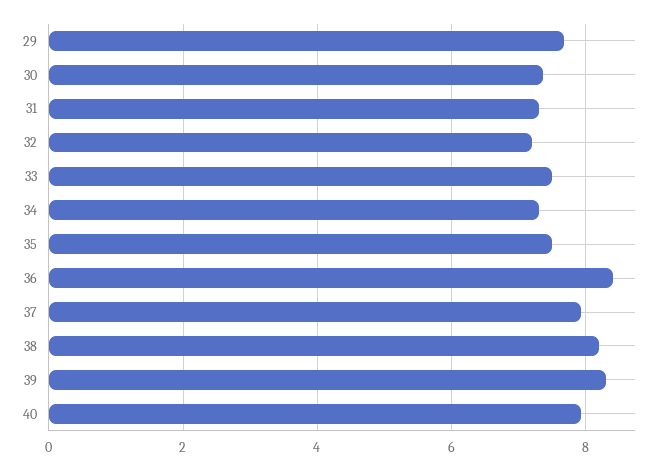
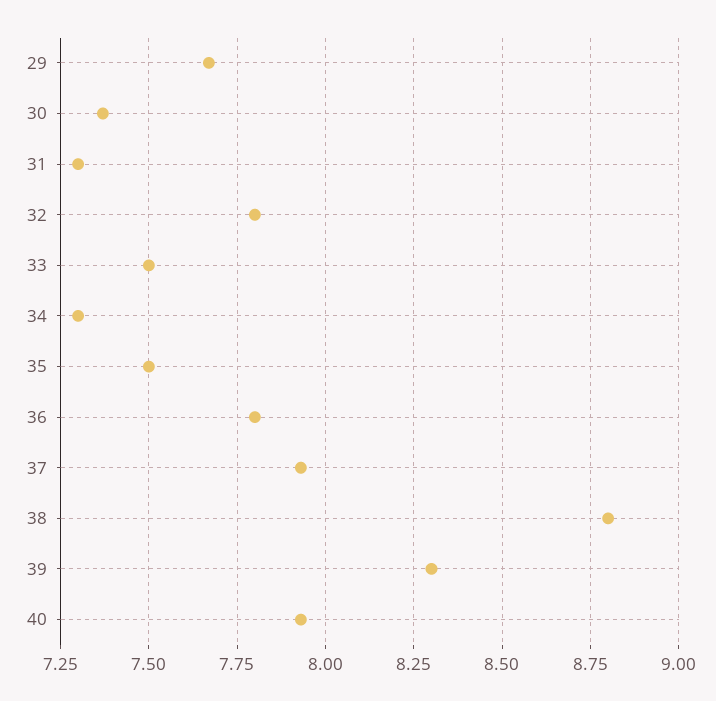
32: 7.2 -> 7.8
36: 8.4 -> 7.8
38: 8.2 -> 8.8

